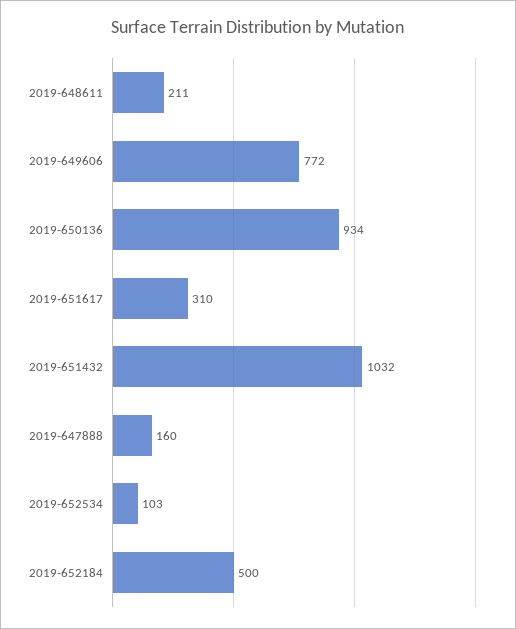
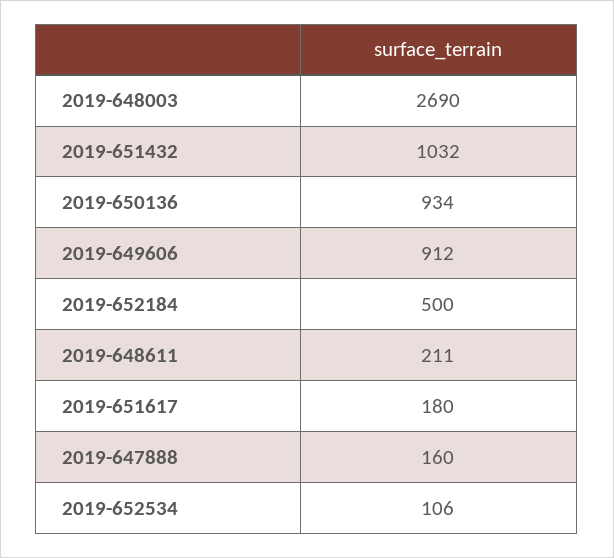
2019-649606: 772 -> 912
2019-651617: 310 -> 180
2019-652534: 103 -> 106
2019-648003: none -> 2690

